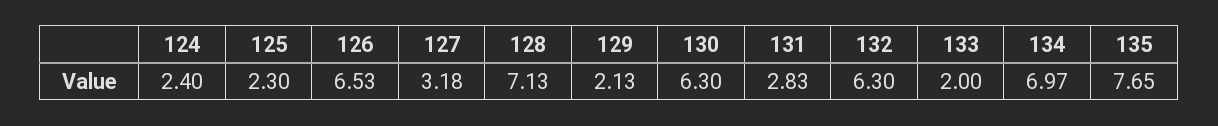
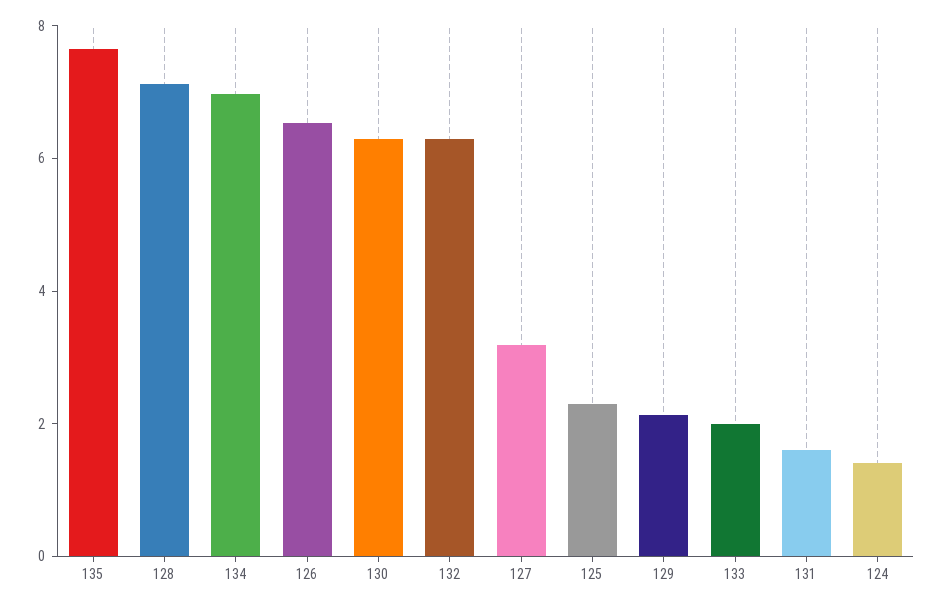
124: 2.4 -> 1.5
131: 2.83 -> 1.5

